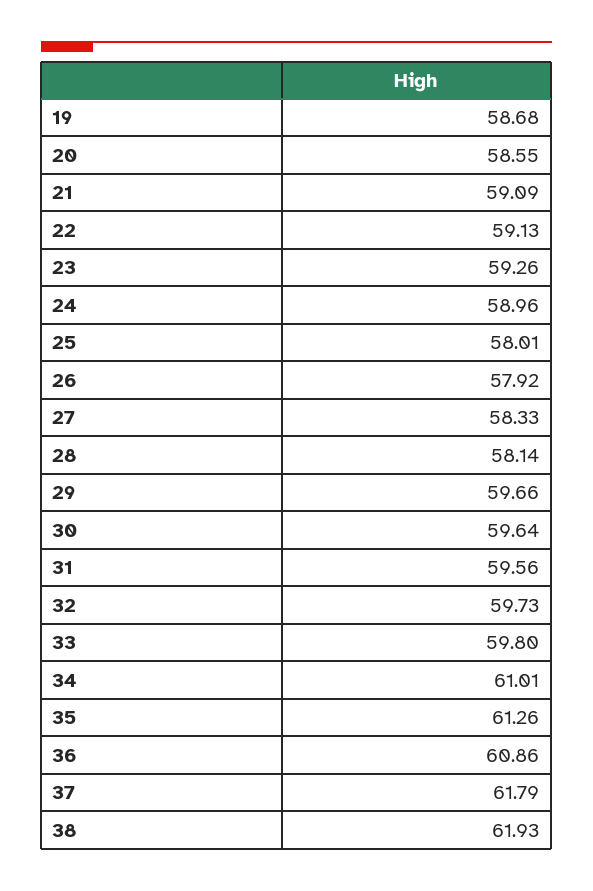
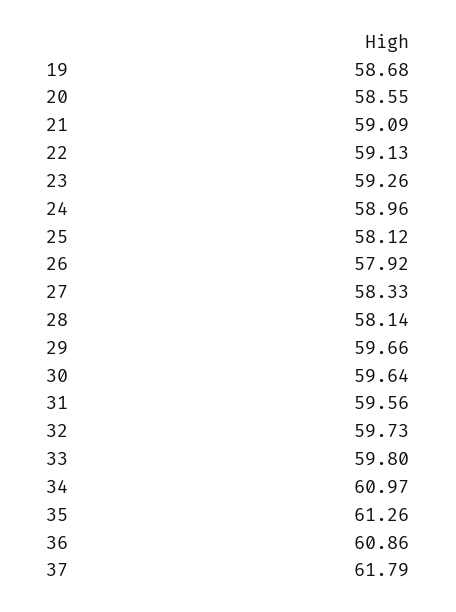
25: 58.01 -> 58.12
34: 61.01 -> 60.97
38: 61.93 -> none

